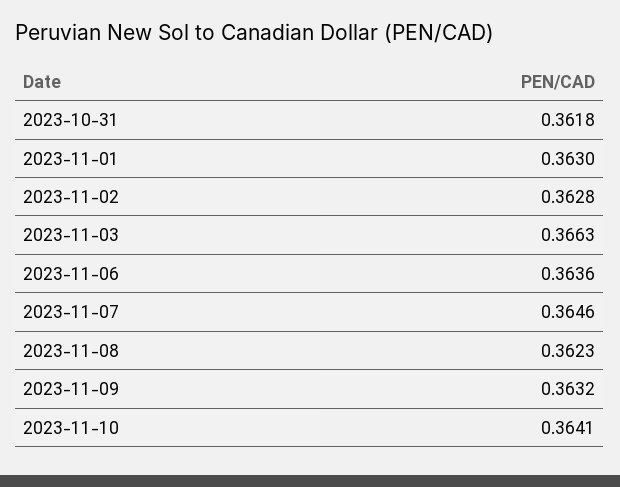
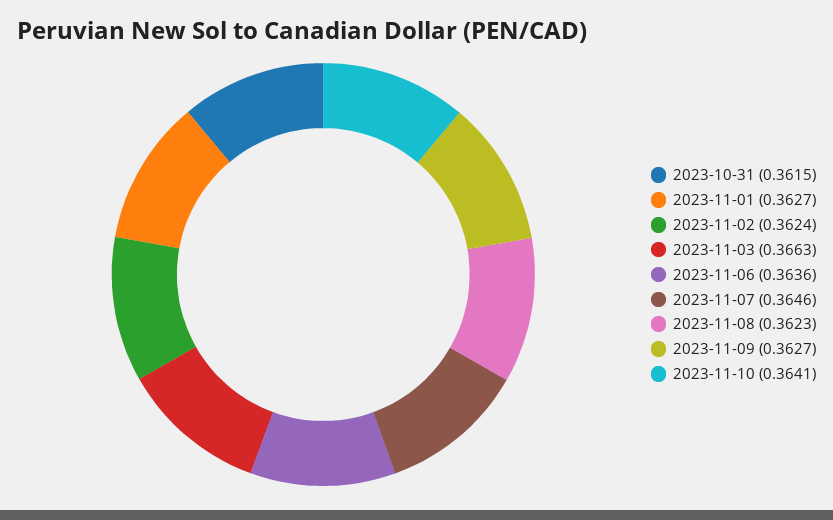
2023-10-31: 0.3618 -> 0.3615
2023-11-01: 0.363 -> 0.3627
2023-11-02: 0.3628 -> 0.3624
2023-11-09: 0.3632 -> 0.3627

